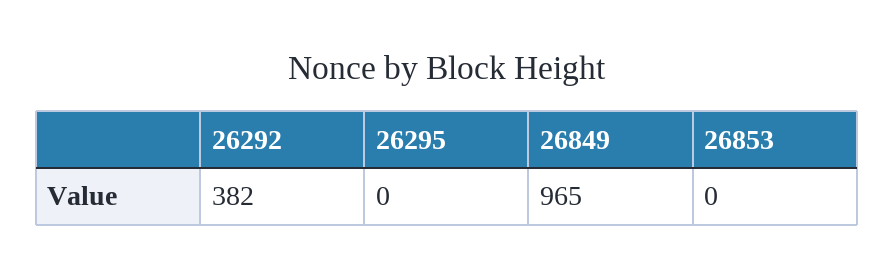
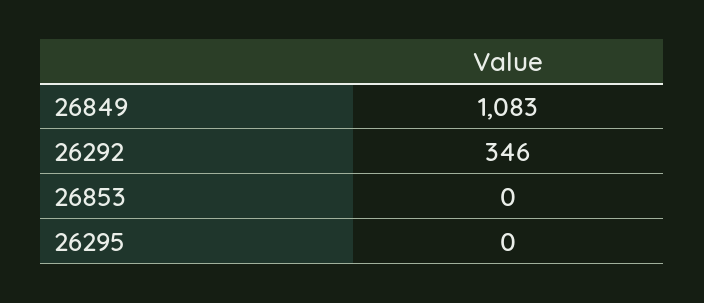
26292: 382 -> 346
26849: 965 -> 1083

